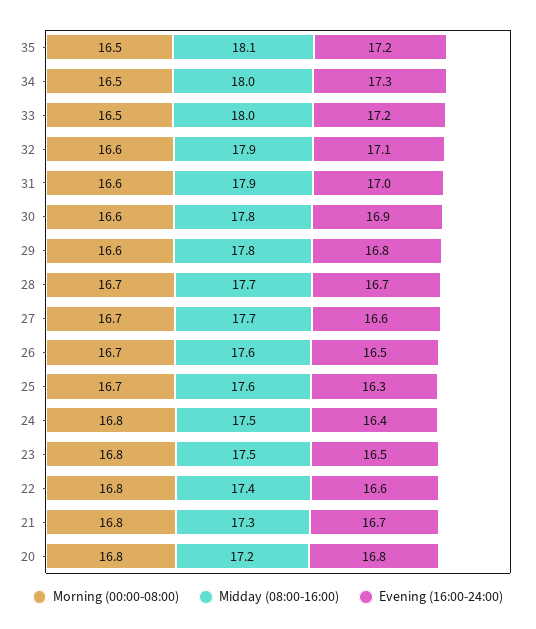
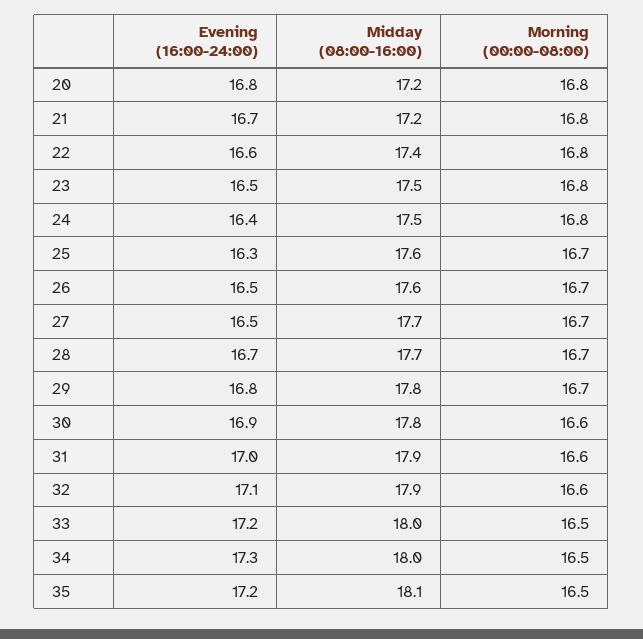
Morning (00:00-08:00), 29: 16.6 -> 16.7
Evening (16:00-24:00), 27: 16.6 -> 16.5
Midday (08:00-16:00), 21: 17.3 -> 17.2

